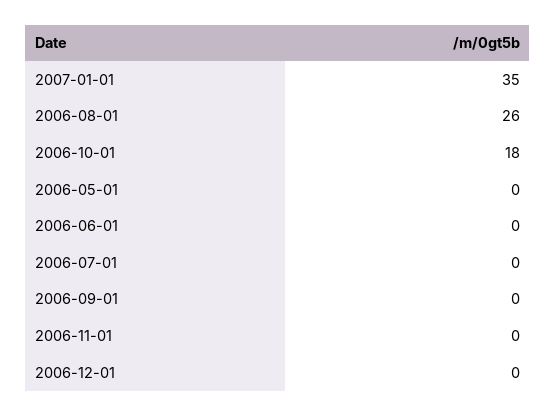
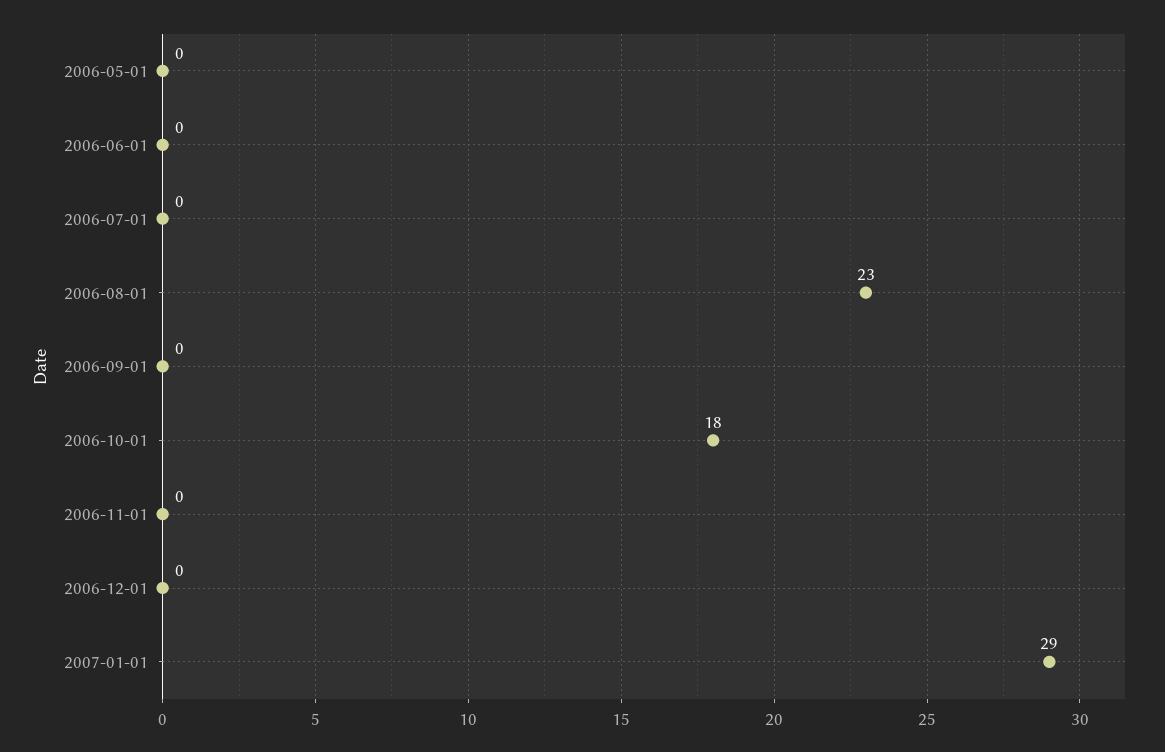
2007-01-01: 35 -> 29
2006-08-01: 26 -> 23

